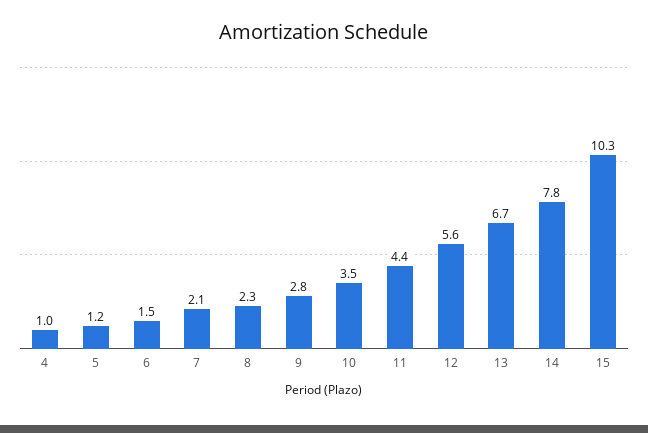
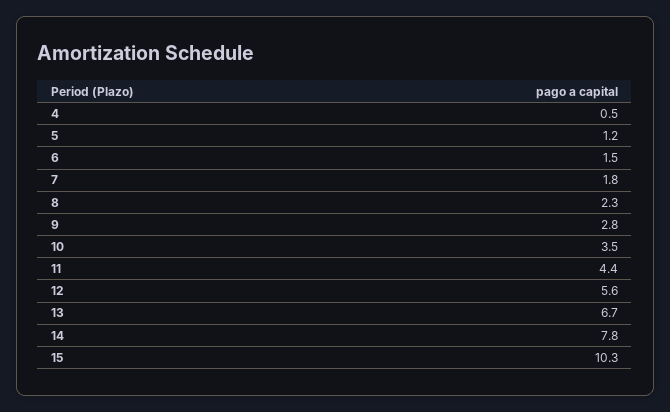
4: 1 -> 0.5
7: 2.1 -> 1.8

